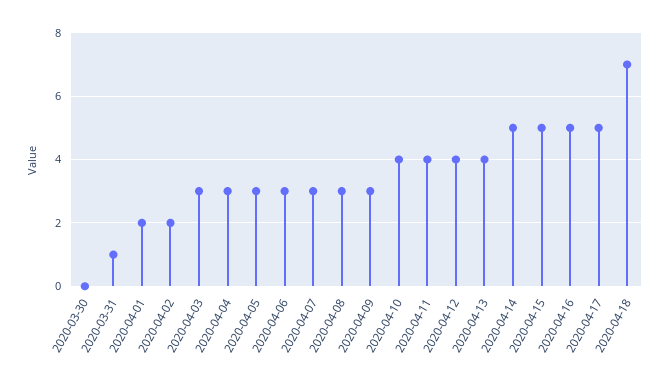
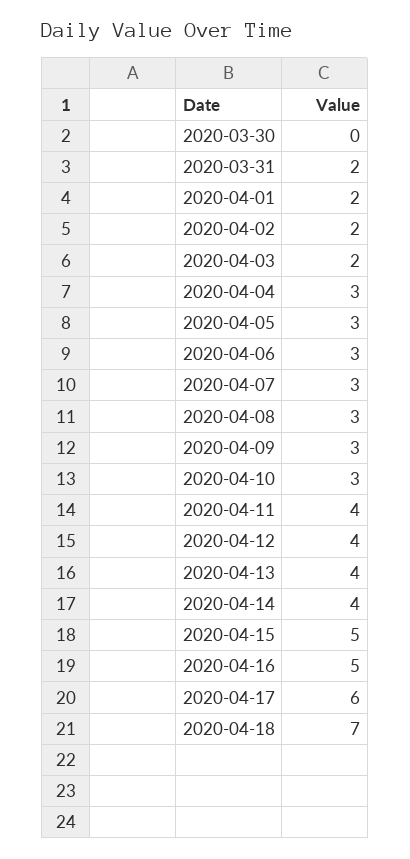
2020-03-31: 1 -> 2
2020-04-03: 3 -> 2
2020-04-10: 4 -> 3
2020-04-14: 5 -> 4
2020-04-17: 5 -> 6

